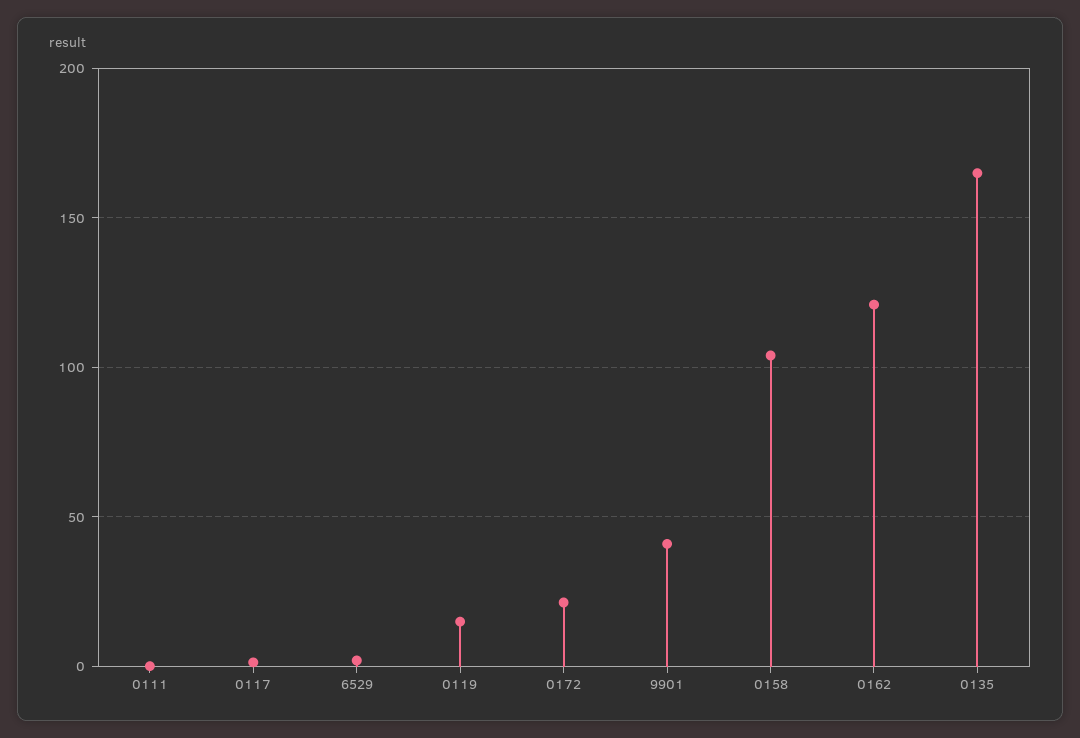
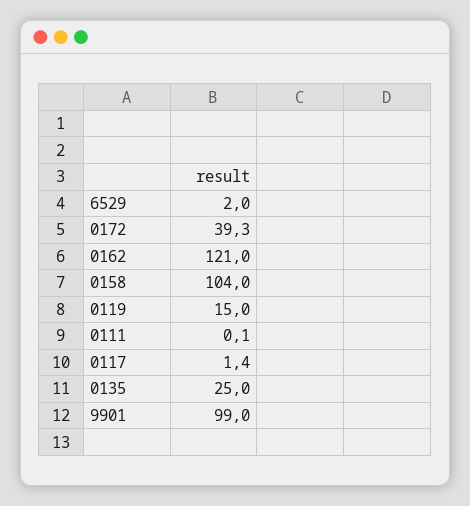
0172: 20 -> 39.3
9901: 40 -> 99
0135: 165 -> 25

